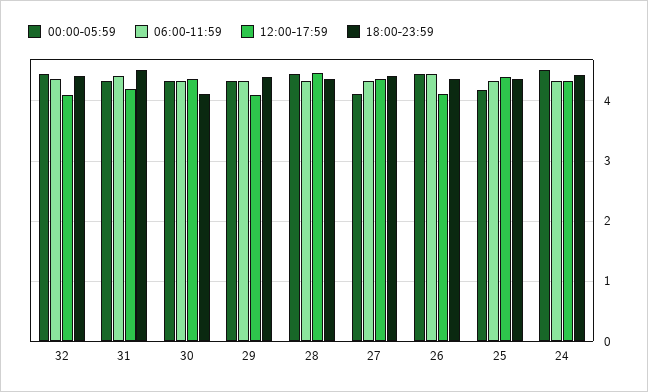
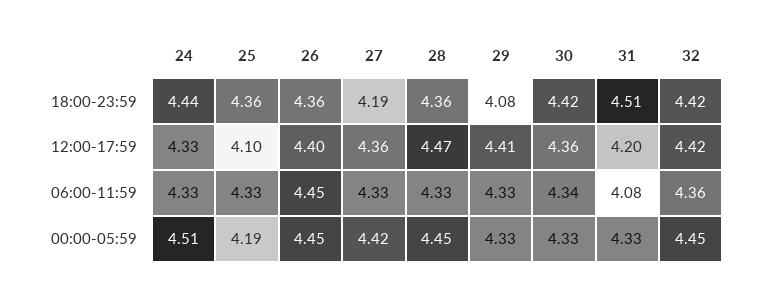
12:00-17:59, 32: 4.1 -> 4.42
06:00-11:59, 31: 4.4 -> 4.08
18:00-23:59, 30: 4.1 -> 4.42
12:00-17:59, 29: 4.1 -> 4.41
18:00-23:59, 29: 4.4 -> 4.08
00:00-05:59, 27: 4.1 -> 4.42
18:00-23:59, 27: 4.4 -> 4.19
12:00-17:59, 26: 4.1 -> 4.4
12:00-17:59, 25: 4.4 -> 4.1

